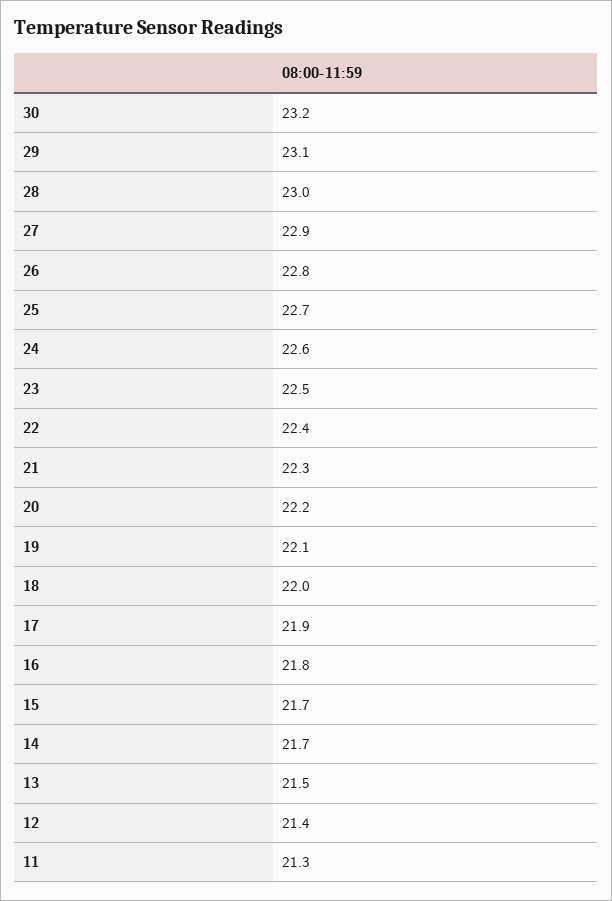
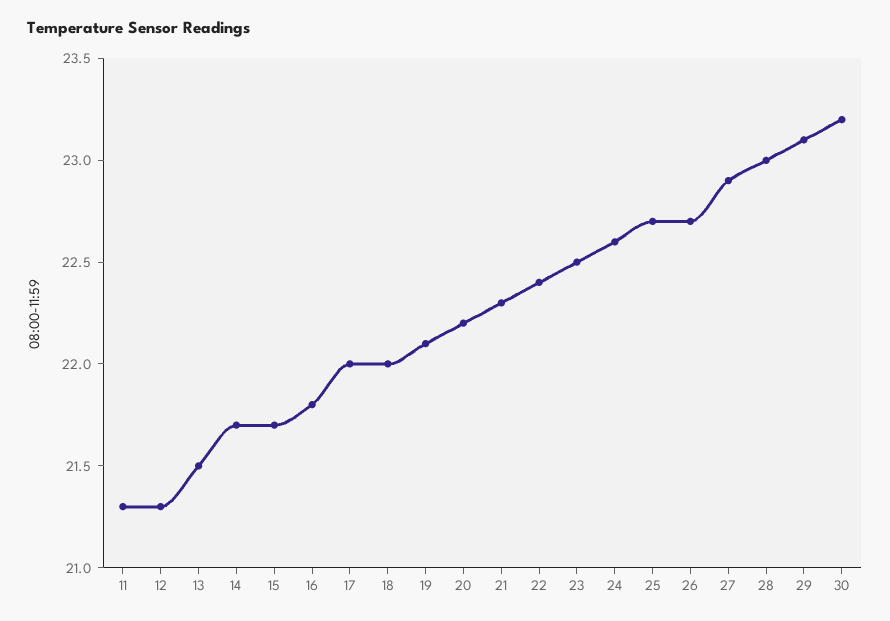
26: 22.8 -> 22.7
17: 21.9 -> 22
12: 21.4 -> 21.3

